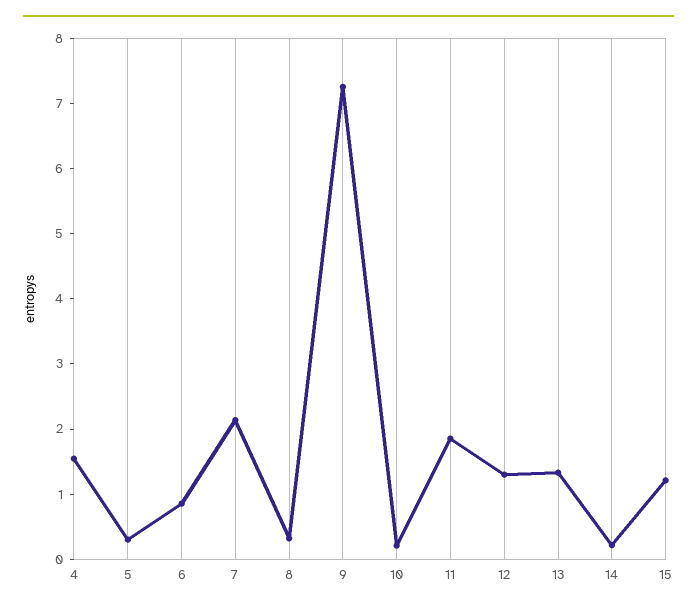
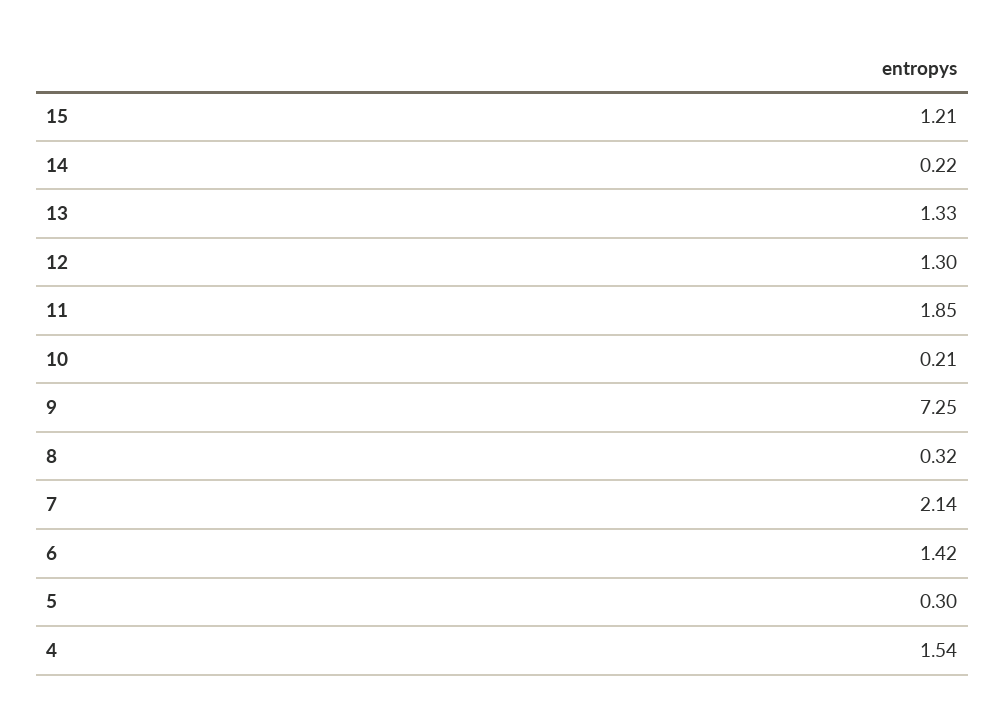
6: 0.8 -> 1.42

